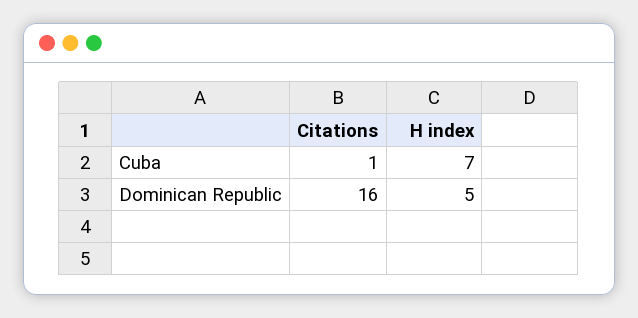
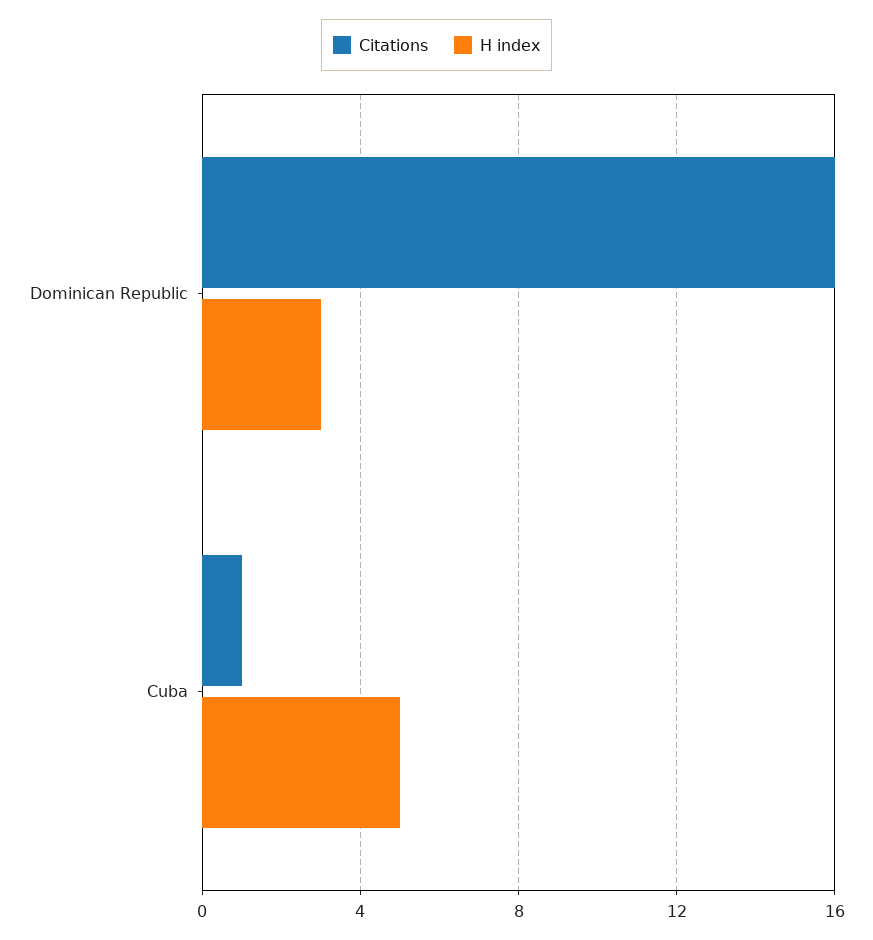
H index, Cuba: 7 -> 5
H index, Dominican Republic: 5 -> 3

